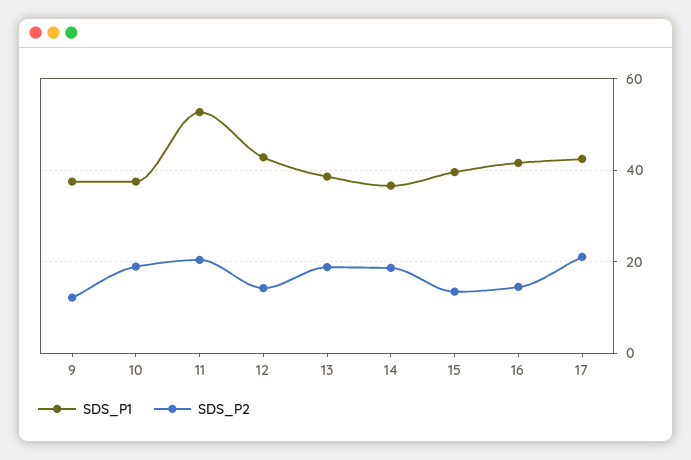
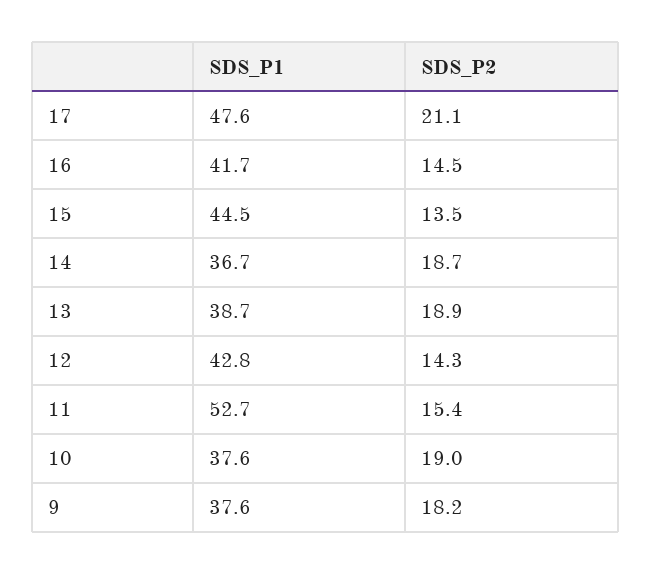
SDS_P2, 9: 12 -> 18.2
SDS_P2, 11: 20 -> 15.4
SDS_P1, 15: 40 -> 44.5
SDS_P1, 17: 42 -> 47.6

